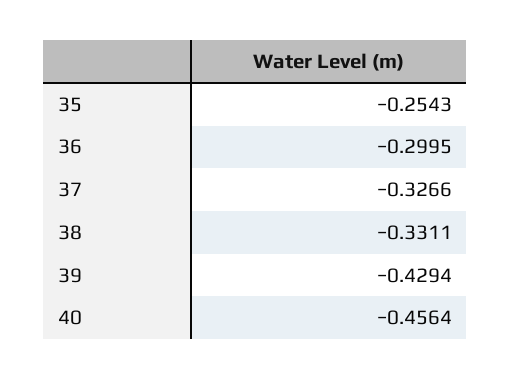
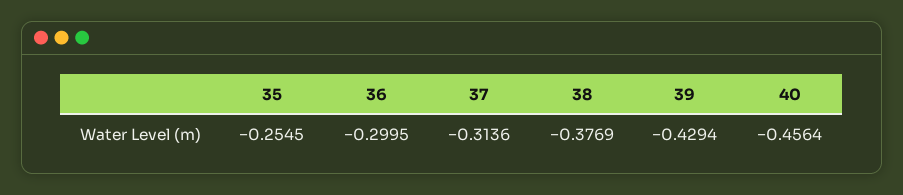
35: -0.2543 -> -0.2545
37: -0.3266 -> -0.3136
38: -0.3311 -> -0.3769

